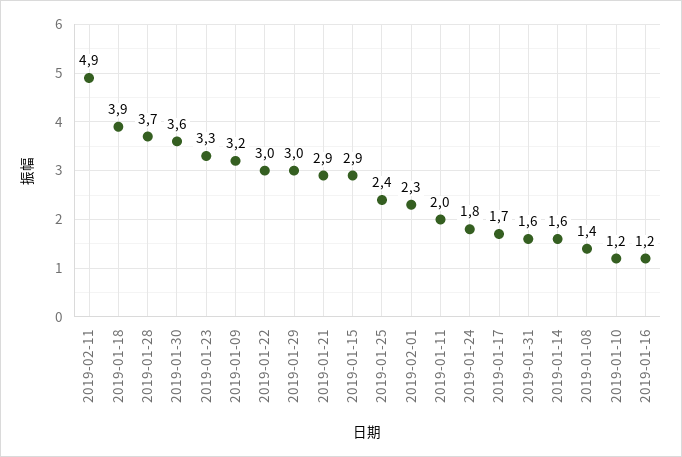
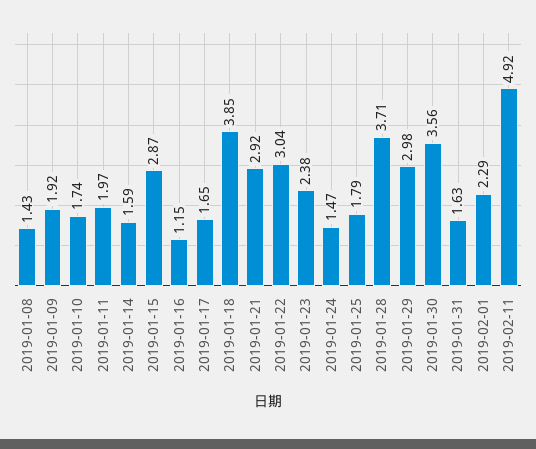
2019-01-23: 3.3 -> 2.38
2019-01-09: 3.2 -> 1.92
2019-01-25: 2.4 -> 1.79
2019-01-24: 1.8 -> 1.47
2019-01-10: 1.2 -> 1.74

